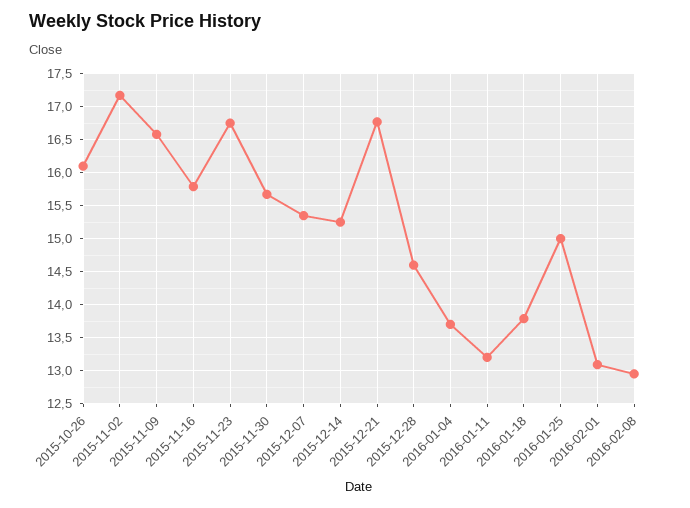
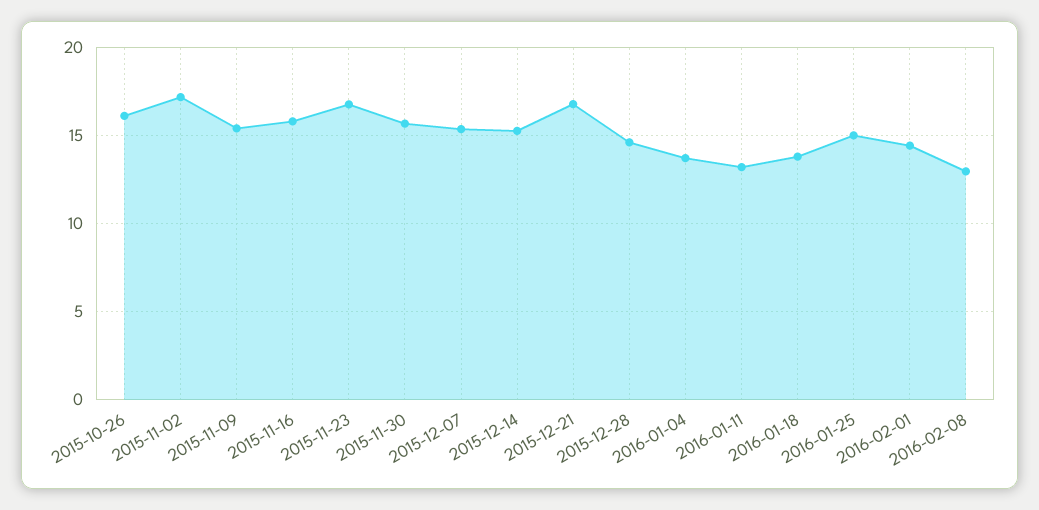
2015-11-09: 16.6 -> 15.5
2016-02-01: 13.1 -> 14.5

